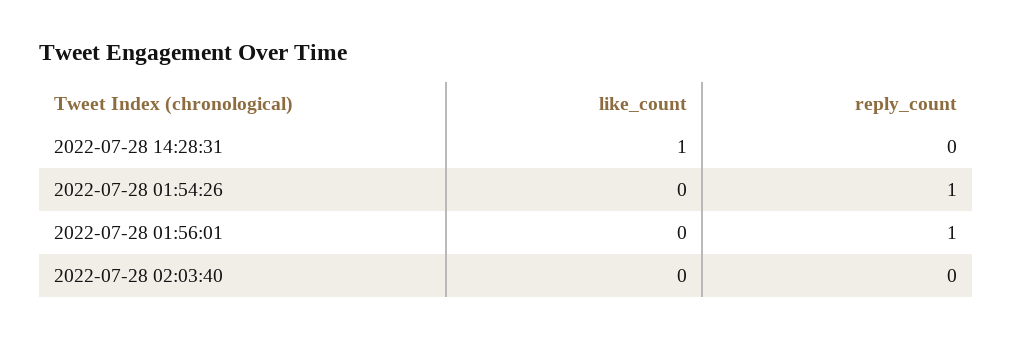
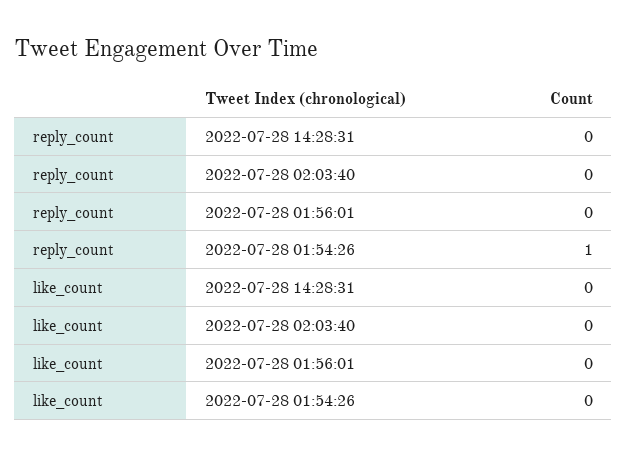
like_count, 2022-07-28 14:28:31: 1 -> 0
reply_count, 2022-07-28 01:56:01: 1 -> 0

